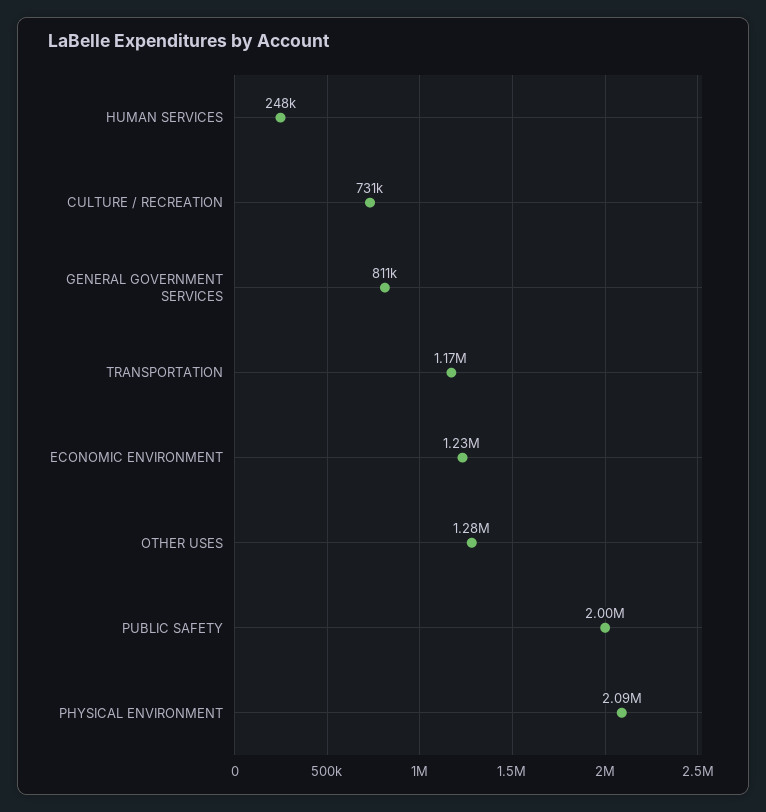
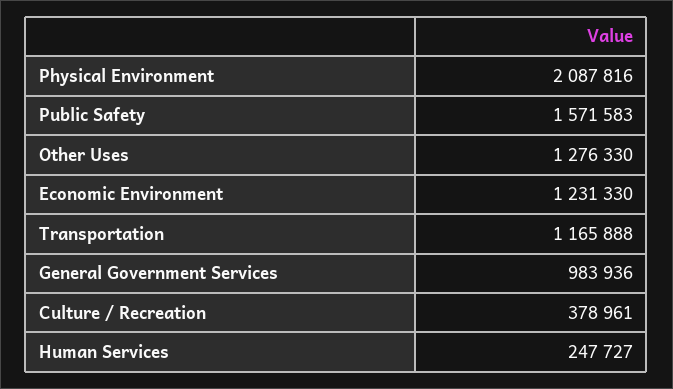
CULTURE / RECREATION: 731000 -> 378961
GENERAL GOVERNMENT SERVICES: 811000 -> 983936
PUBLIC SAFETY: 2000000 -> 1571583

